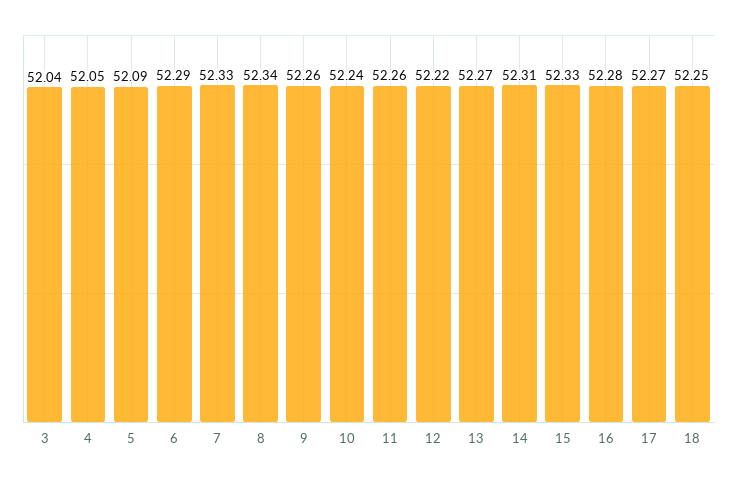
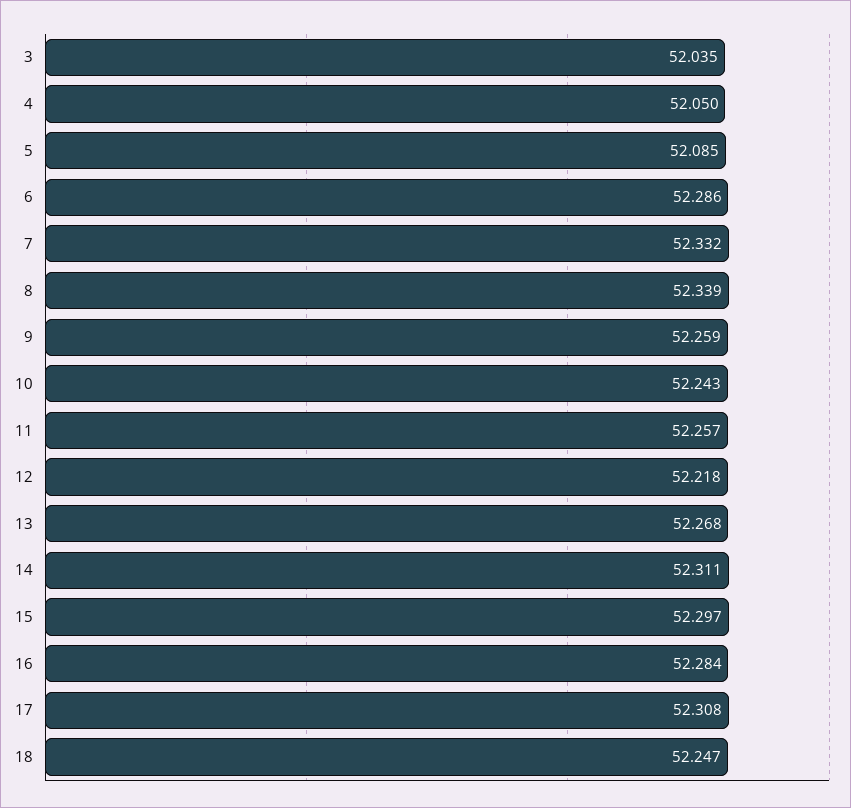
15: 52.33 -> 52.297
17: 52.27 -> 52.308

